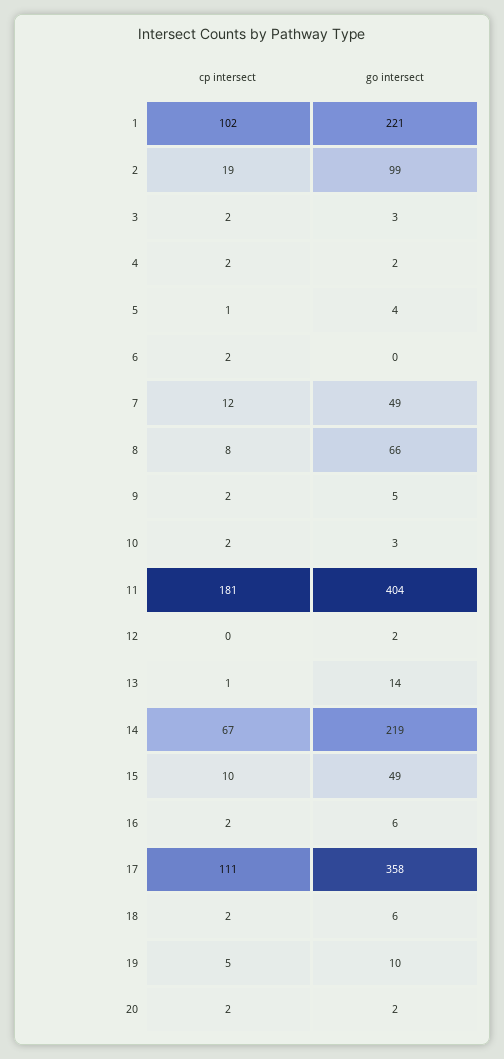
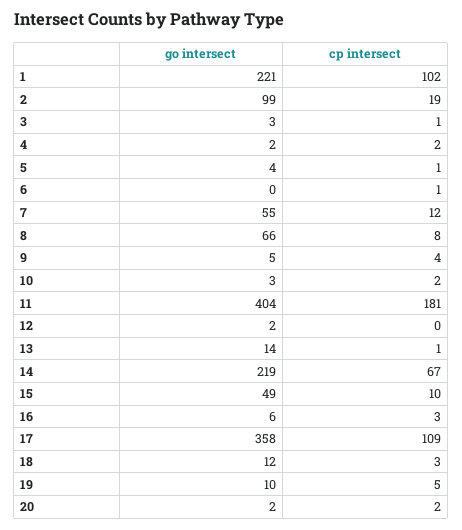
cp intersect, 3: 2 -> 1
cp intersect, 6: 2 -> 1
go intersect, 7: 49 -> 55
cp intersect, 9: 2 -> 4
cp intersect, 16: 2 -> 3
cp intersect, 17: 111 -> 109
cp intersect, 18: 2 -> 3
go intersect, 18: 6 -> 12

